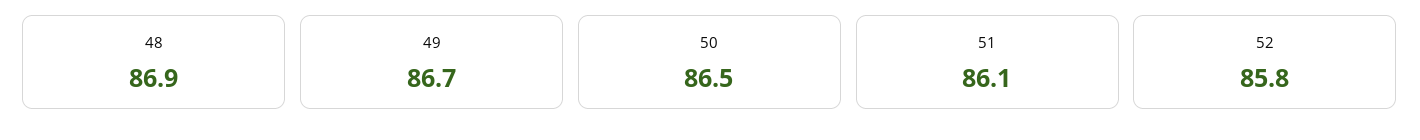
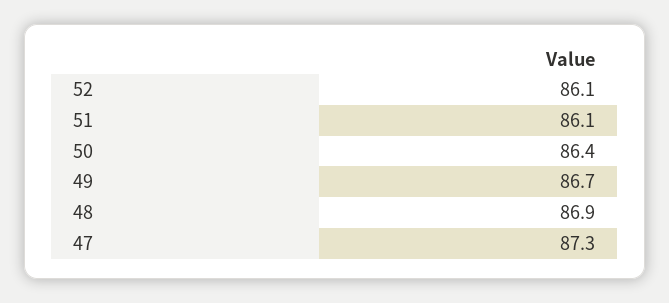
50: 86.5 -> 86.4
52: 85.8 -> 86.1
47: none -> 87.3

